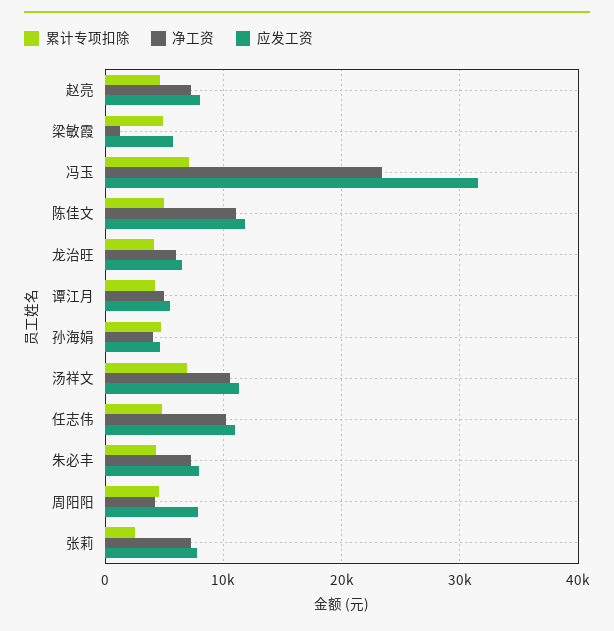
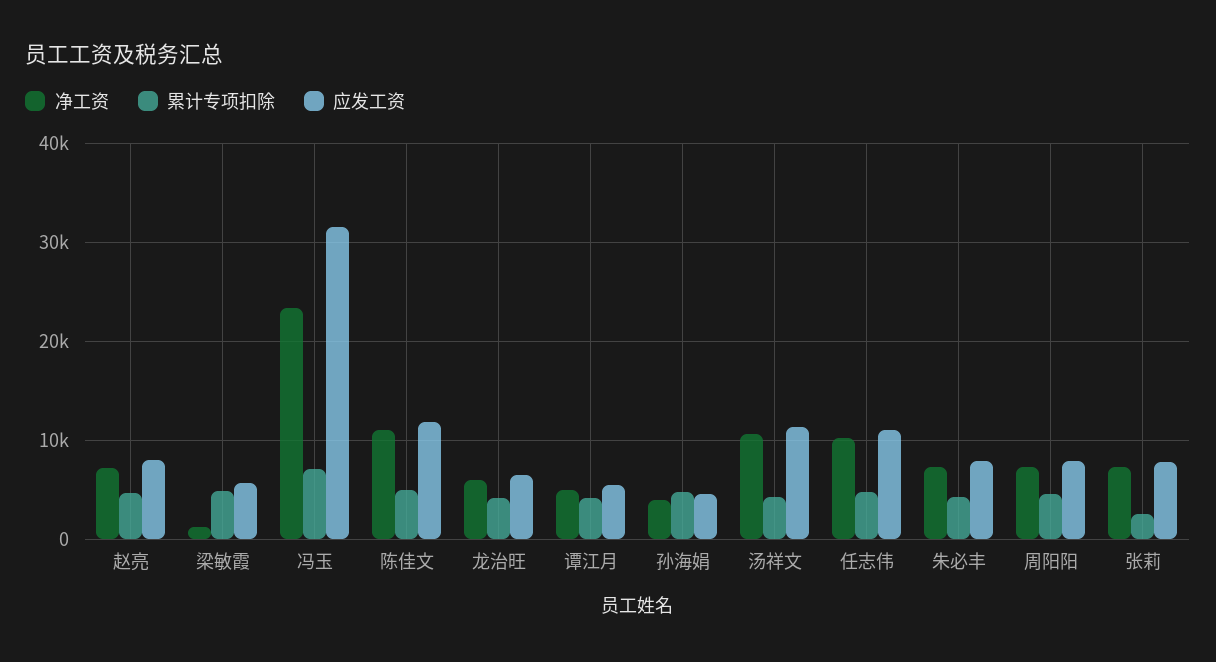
累计专项扣除, 汤祥文: 7000 -> 4000
净工资, 周阳阳: 4000 -> 7000

